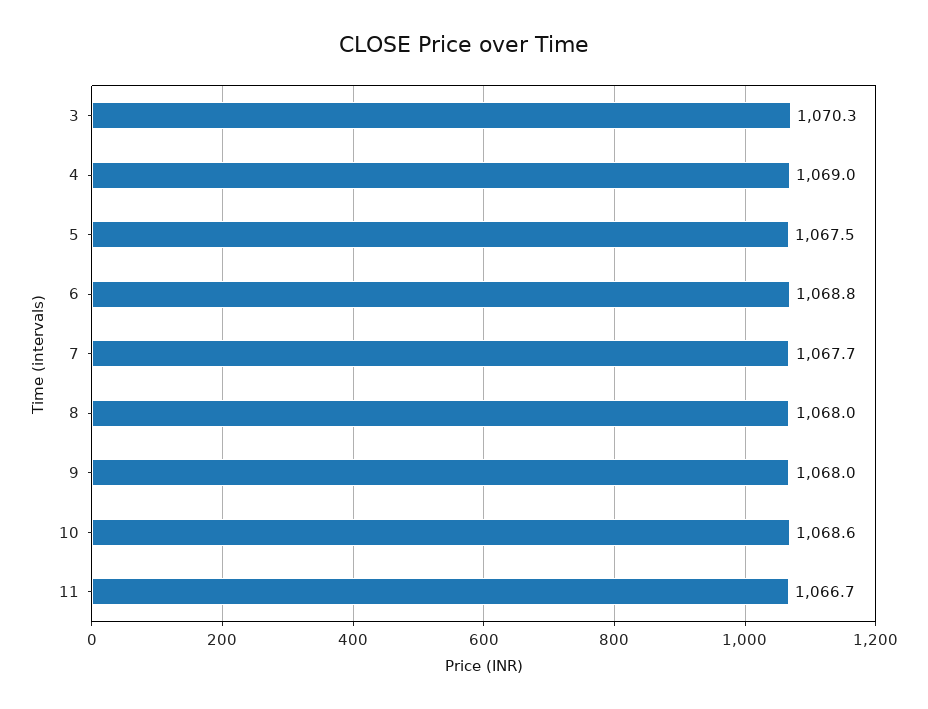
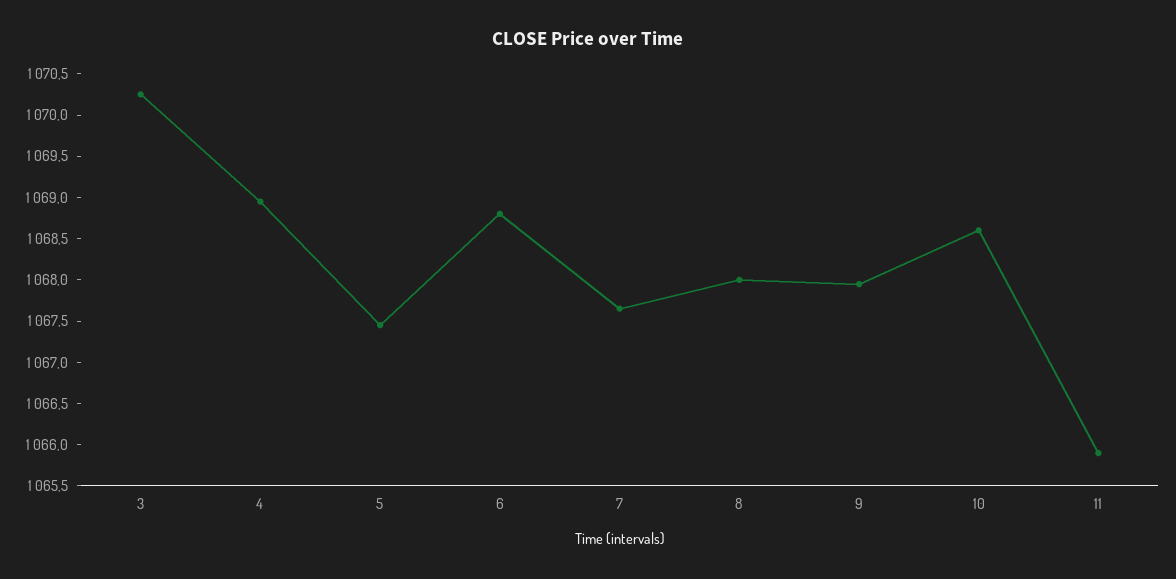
11: 1066.7 -> 1065.9

